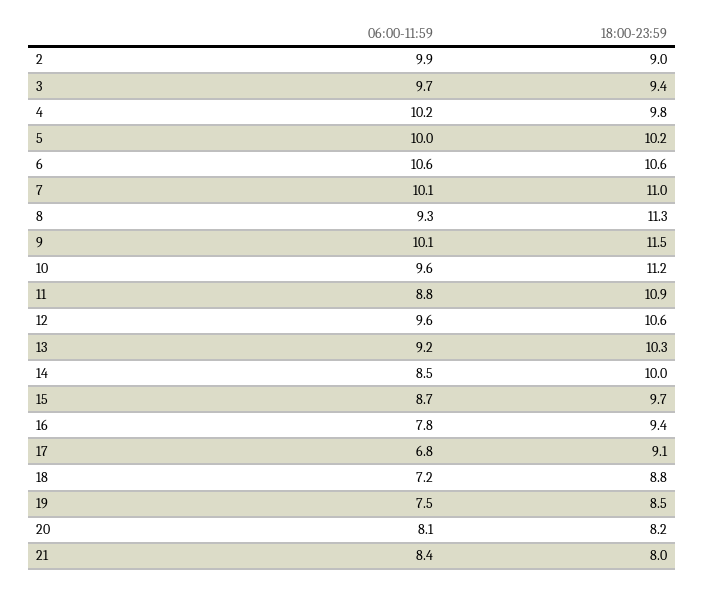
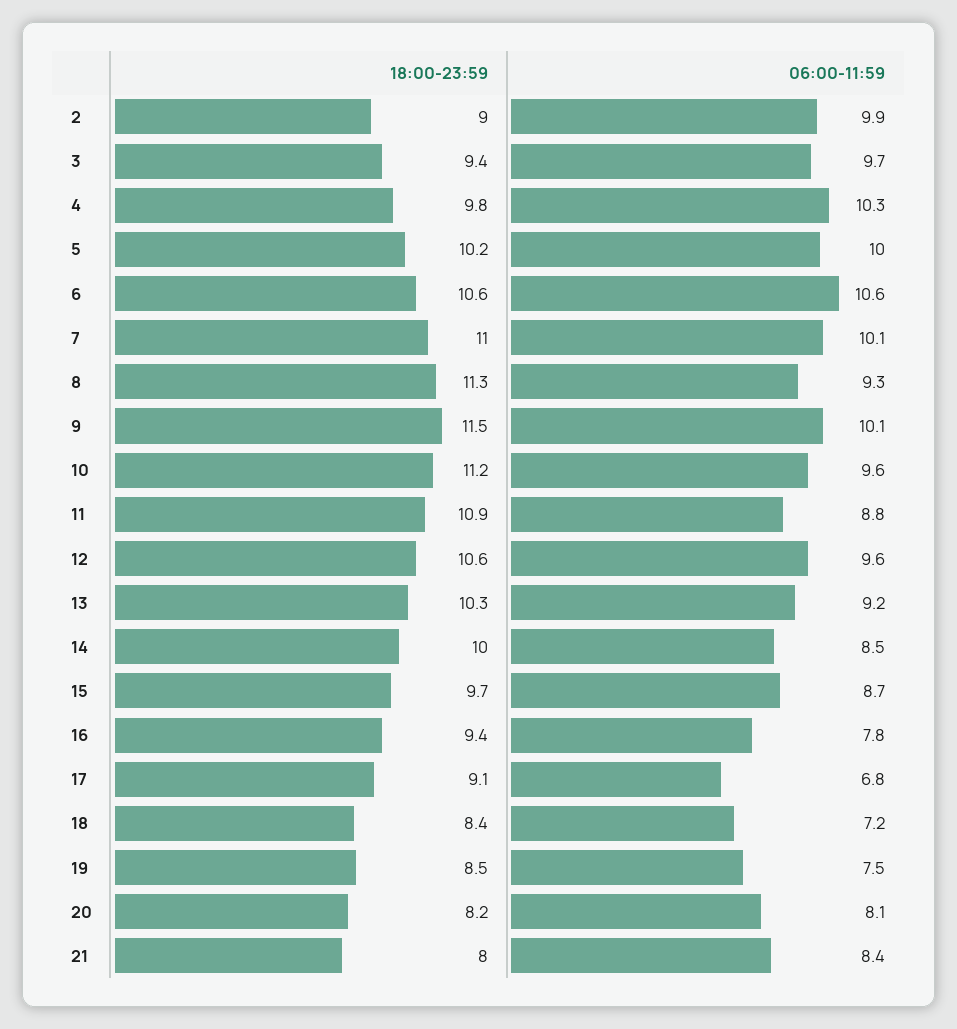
06:00-11:59, 4: 10.2 -> 10.3
18:00-23:59, 18: 8.8 -> 8.4

